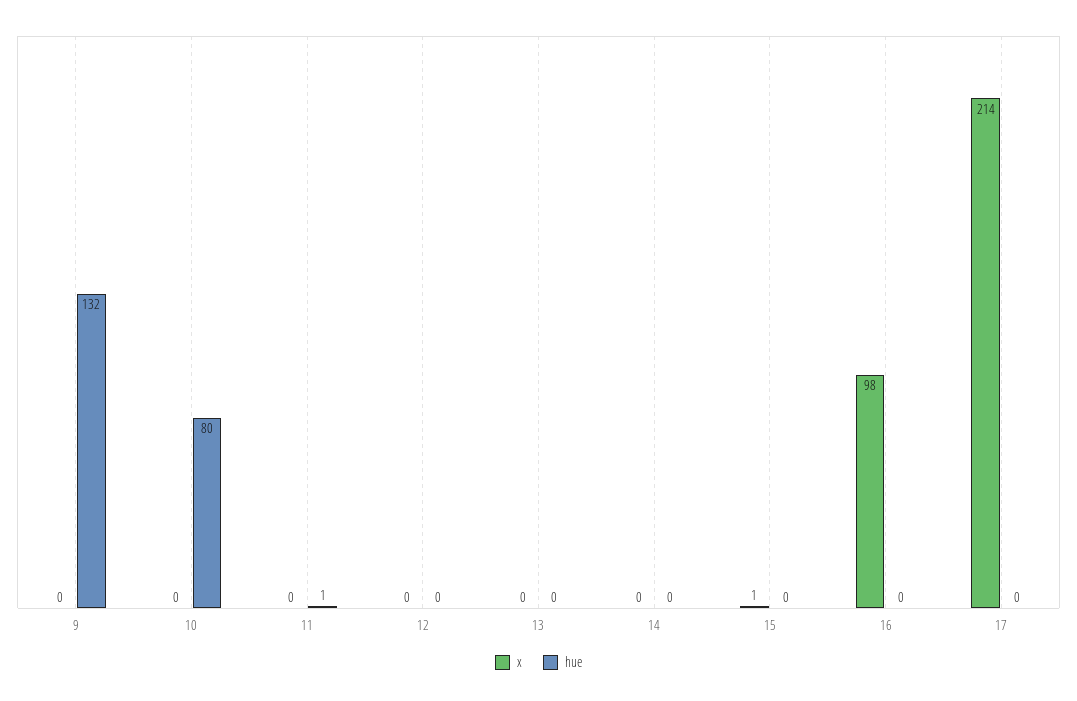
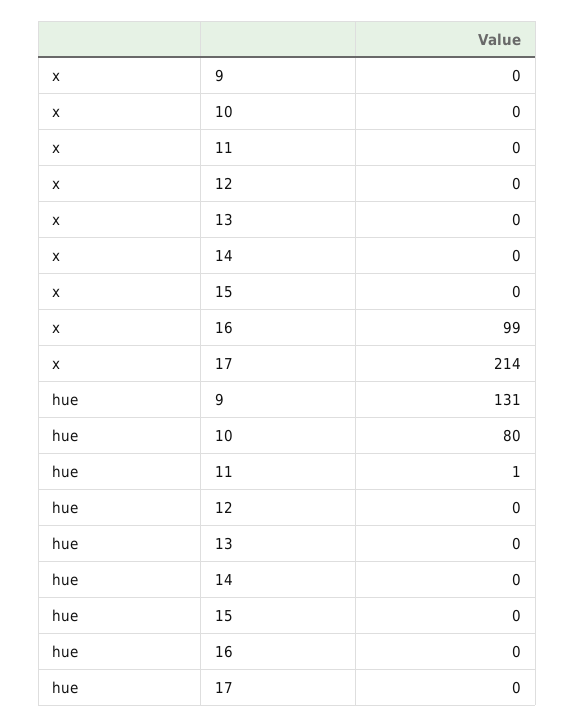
hue, 9: 132 -> 131
x, 15: 1 -> 0
x, 16: 98 -> 99

